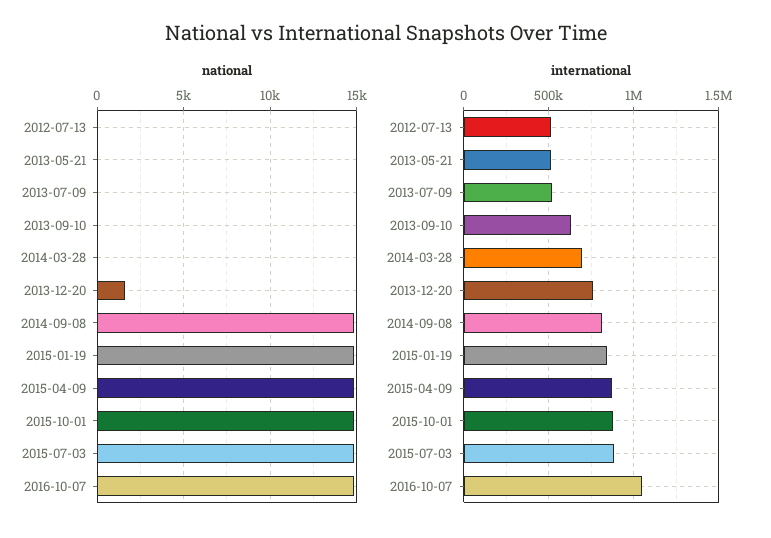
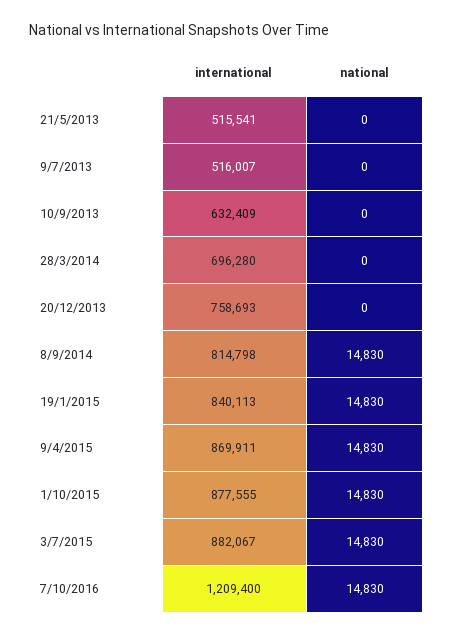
national, 2012-07-13: 0 -> none
national, 2013-12-20: 1500 -> 0
international, 2012-07-13: 500000 -> none
international, 2016-10-07: 1050000 -> 1209400

